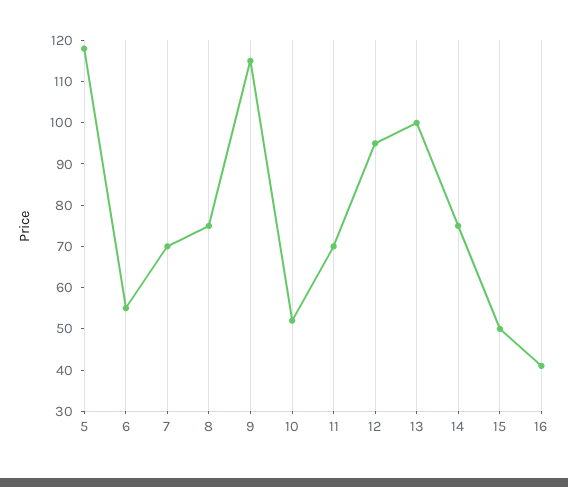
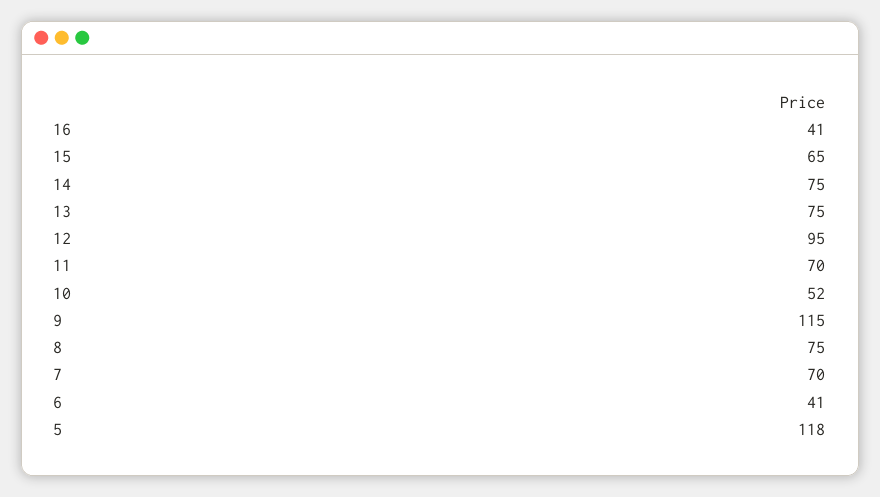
6: 55 -> 41
13: 100 -> 75
15: 50 -> 65

